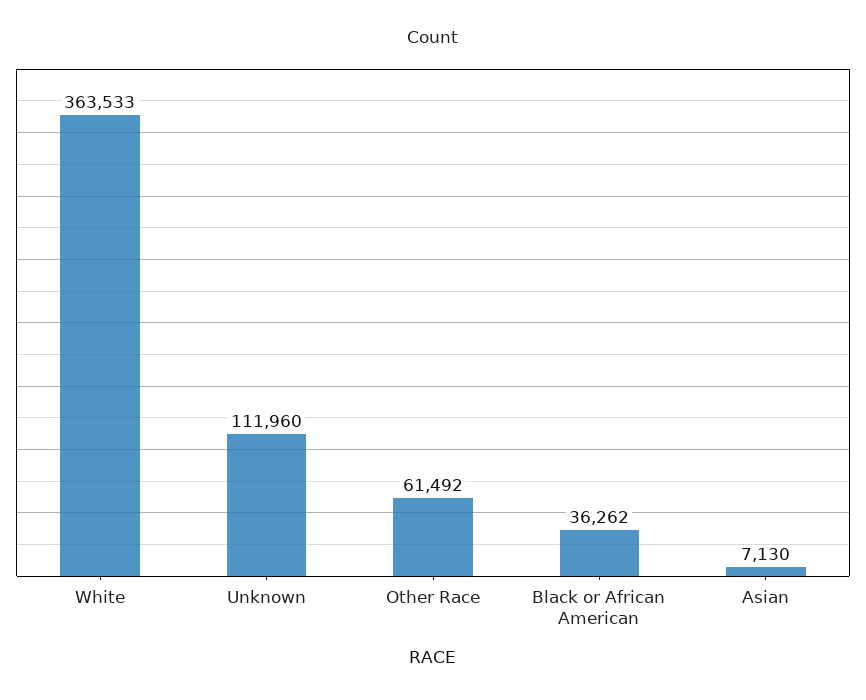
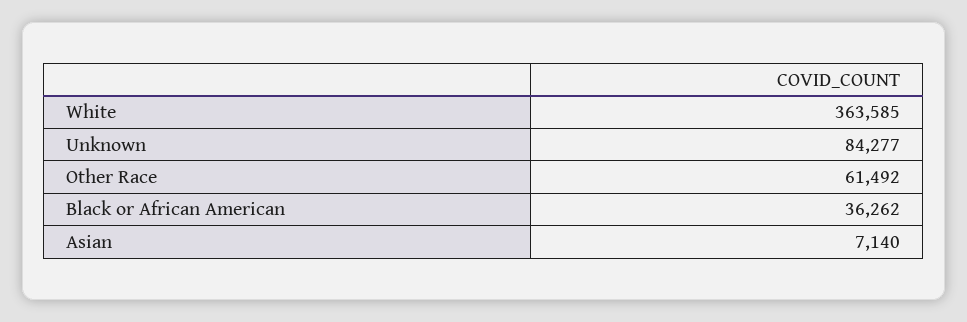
White: 363533 -> 363585
Unknown: 111960 -> 84277
Asian: 7130 -> 7140

